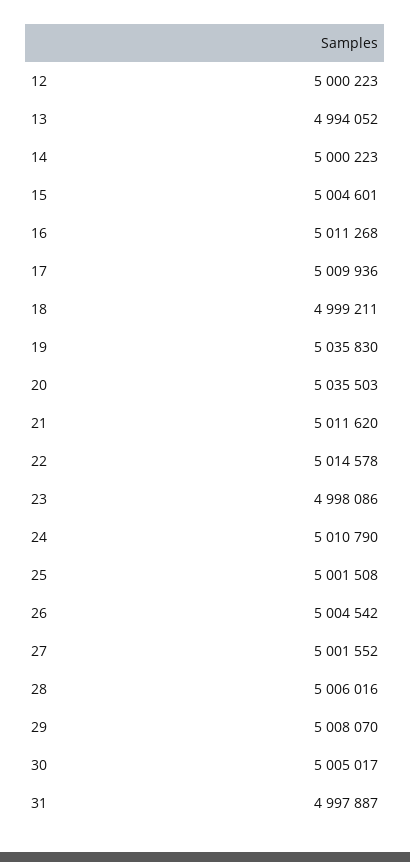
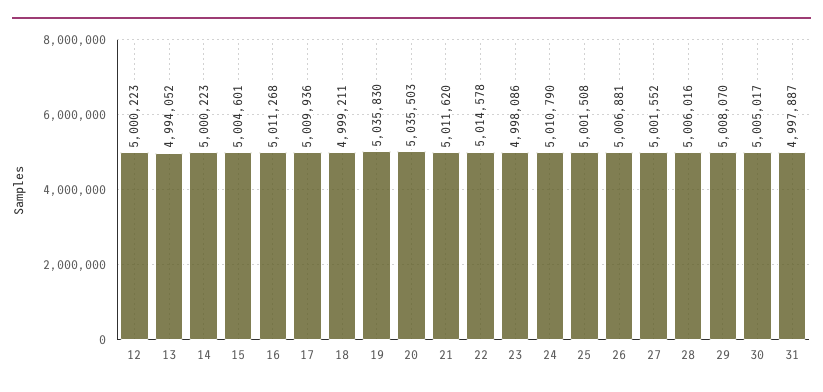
26: 5004542 -> 5006881

